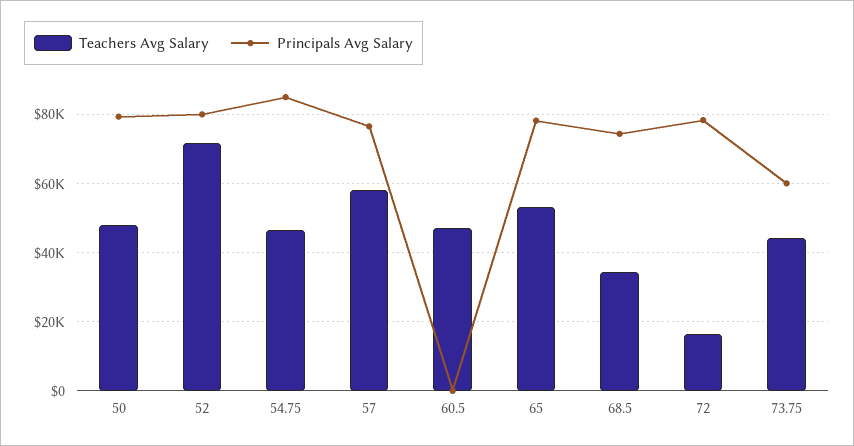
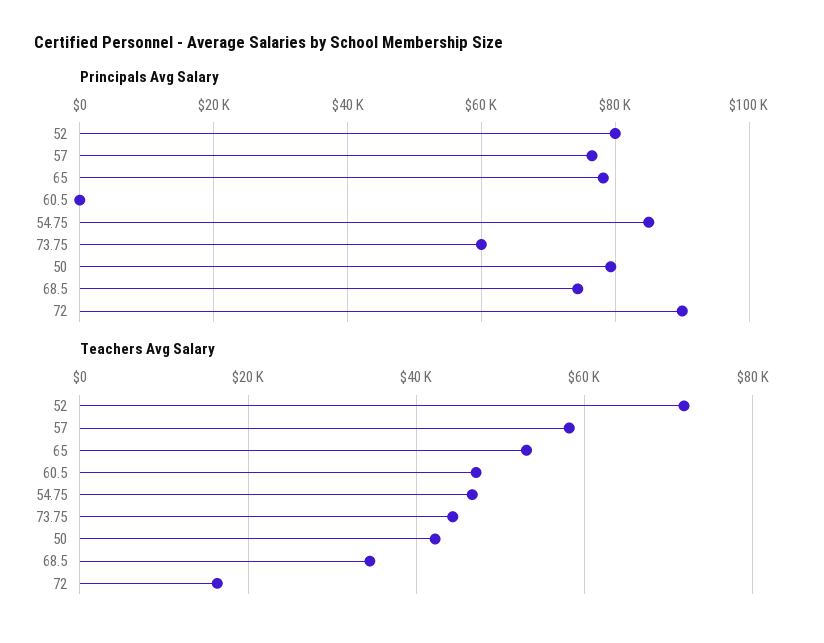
Teachers Avg Salary, 50: 48000 -> 42000
Principals Avg Salary, 72: 78000 -> 90000

